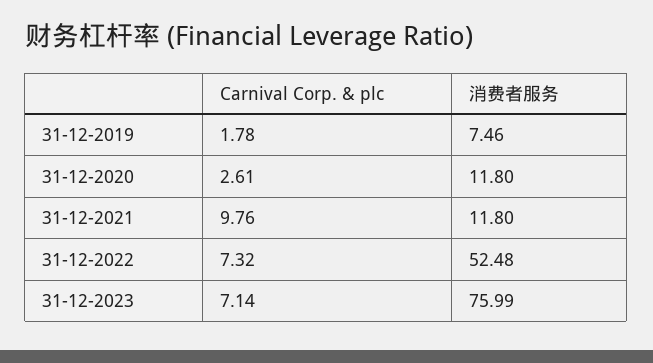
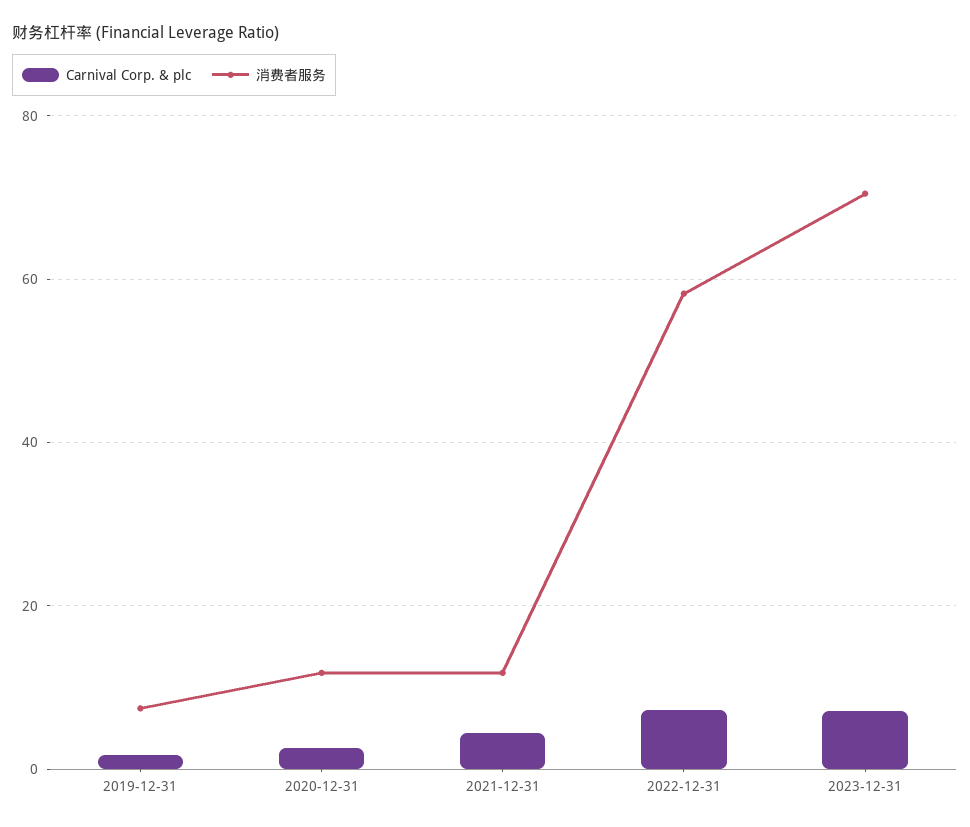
Carnival Corp. & plc, 31-12-2021: 9.76 -> 4
消费者服务, 31-12-2022: 52.48 -> 58
消费者服务, 31-12-2023: 75.99 -> 70

